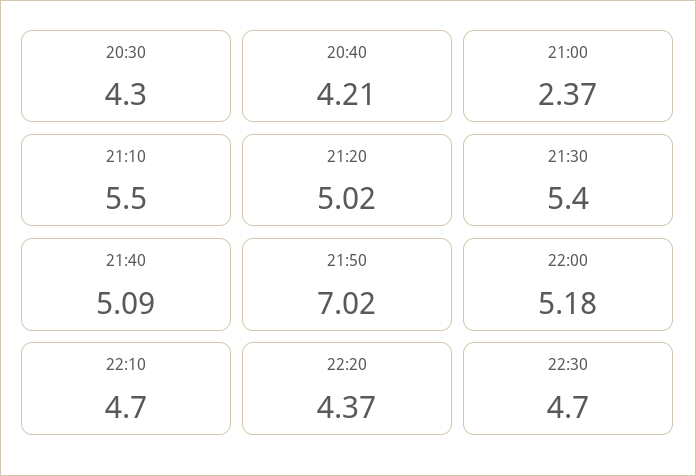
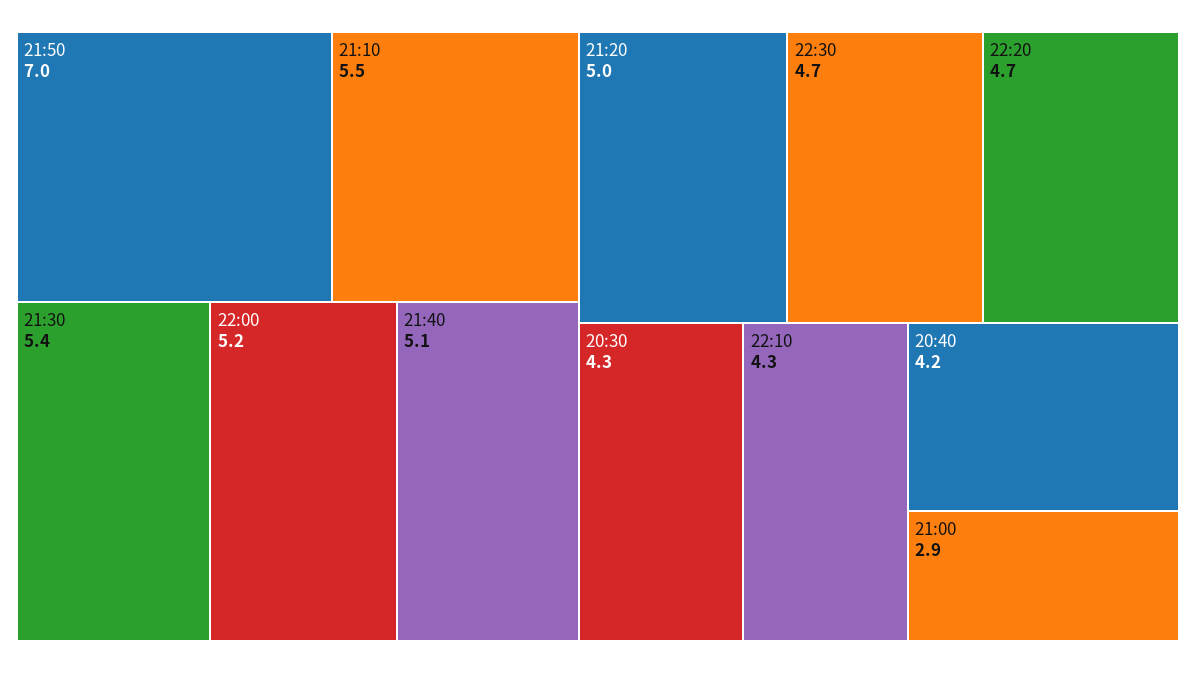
21:00: 2.37 -> 2.9
22:10: 4.7 -> 4.3
22:20: 4.37 -> 4.7

